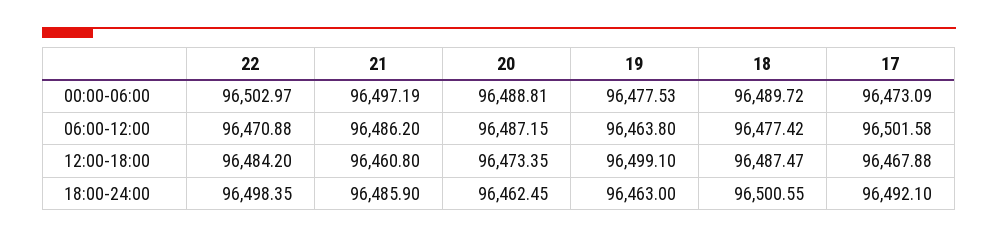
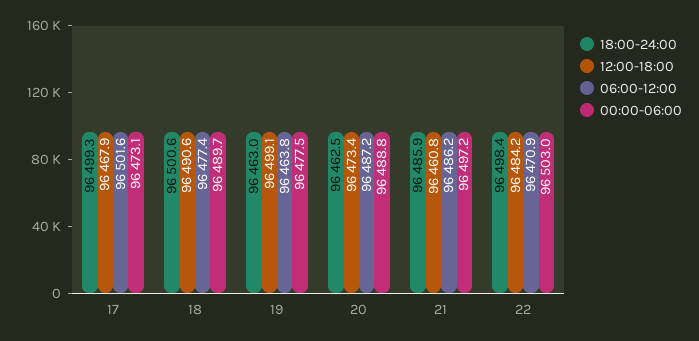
12:00-18:00, 18: 96487.47 -> 96490.6
18:00-24:00, 17: 96492.1 -> 96499.3

